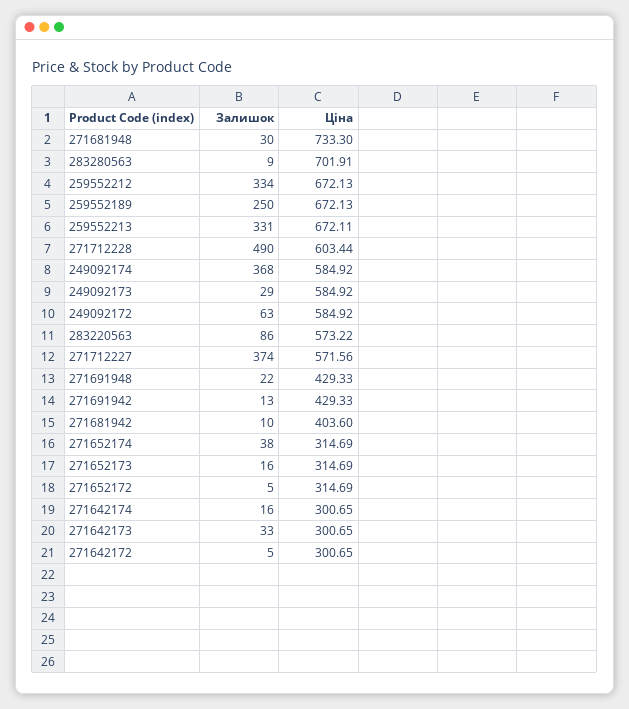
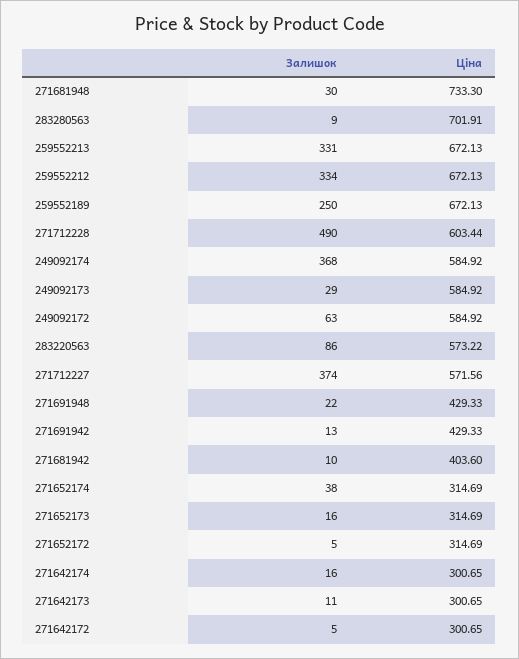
Ціна, 259552213: 672.11 -> 672.13
Залишок, 271642173: 33 -> 11

